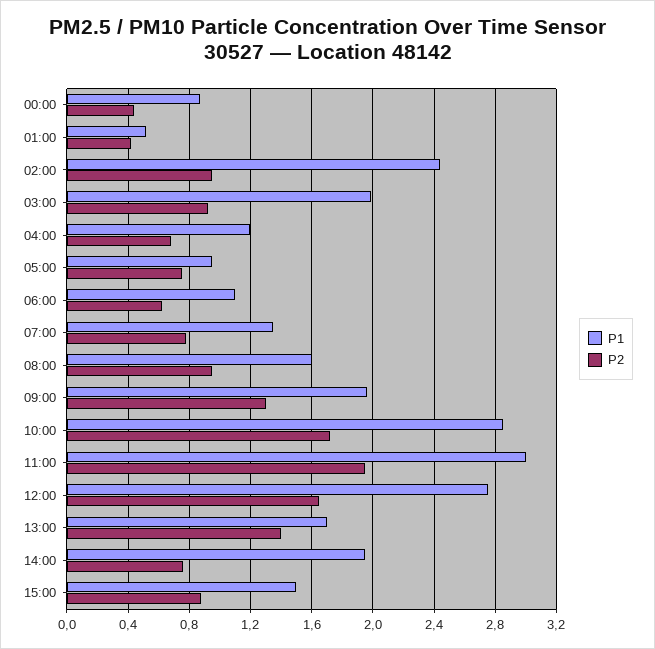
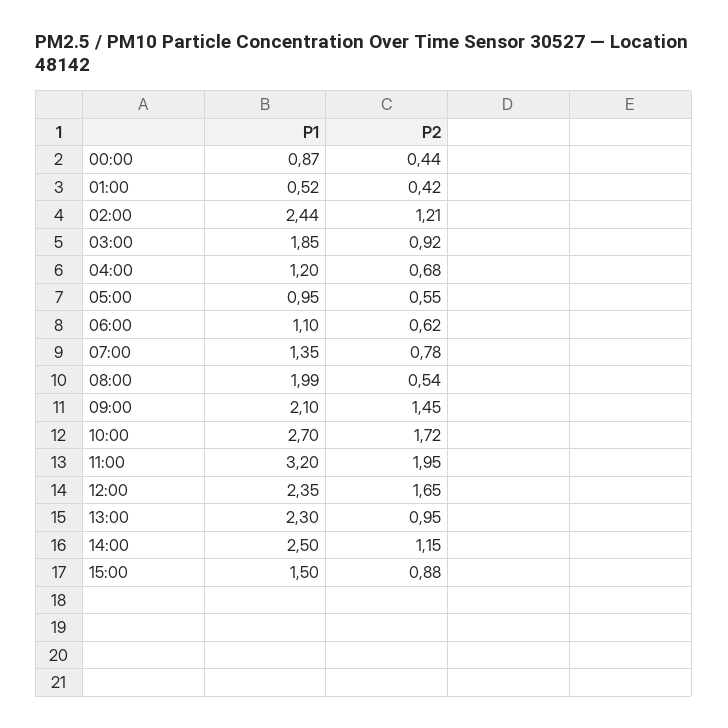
P2, 02:00: 0.95 -> 1.21
P1, 03:00: 2 -> 1.85
P2, 05:00: 0.75 -> 0.55
P1, 08:00: 1.6 -> 1.99
P2, 08:00: 0.95 -> 0.54
P1, 09:00: 1.95 -> 2.1
P2, 09:00: 1.3 -> 1.45
P1, 10:00: 2.85 -> 2.7
P1, 11:00: 3 -> 3.2
P1, 12:00: 2.75 -> 2.35
P1, 13:00: 1.7 -> 2.3
P2, 13:00: 1.4 -> 0.95
P1, 14:00: 1.95 -> 2.5
P2, 14:00: 0.75 -> 1.15

